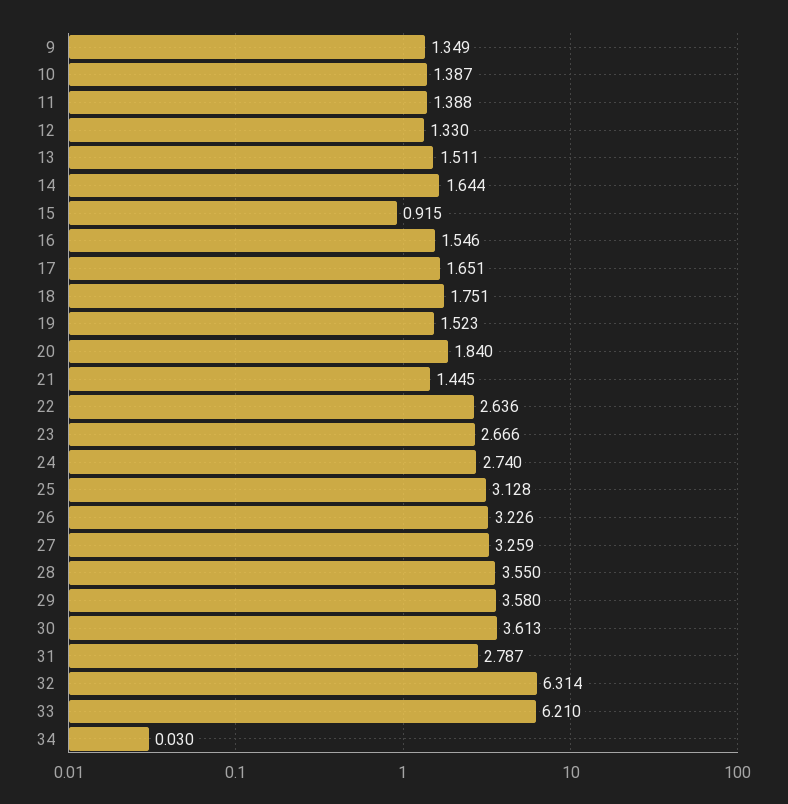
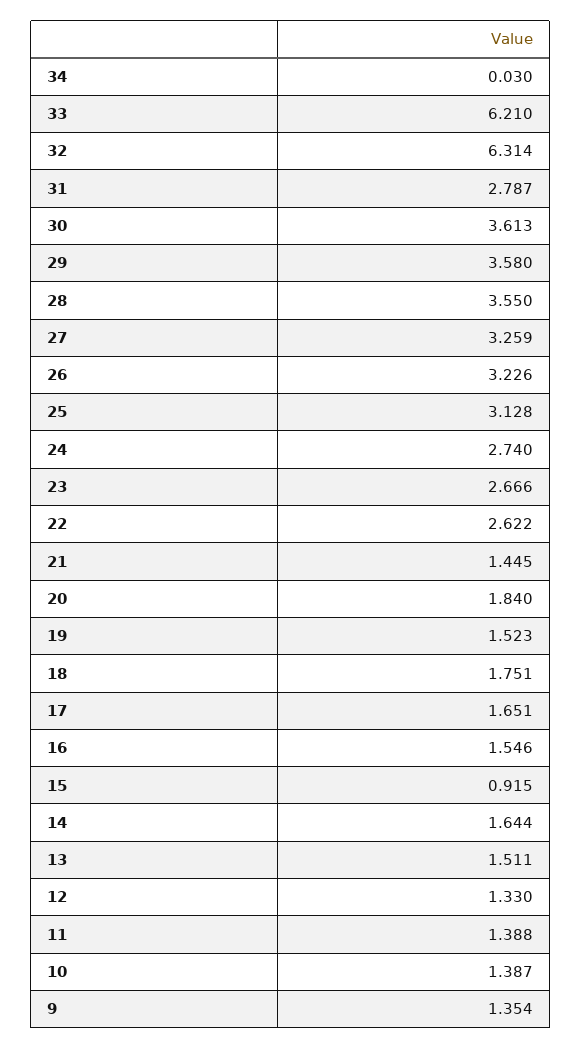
9: 1.349 -> 1.354
22: 2.636 -> 2.622

